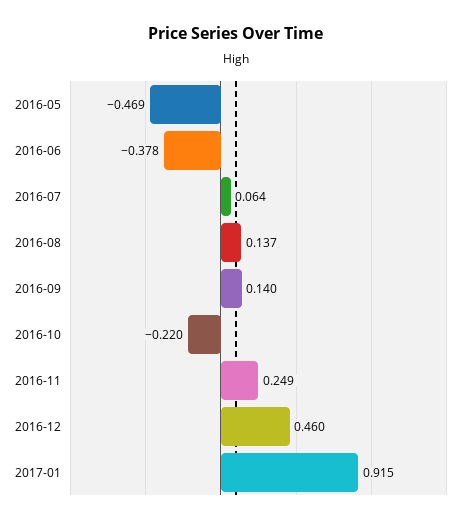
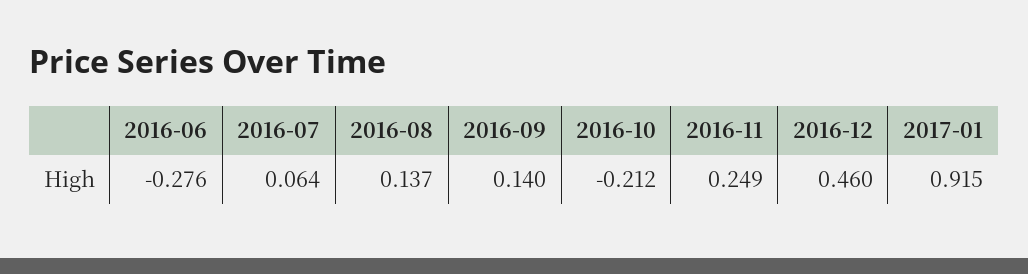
2016-05: -0.469 -> none
2016-06: -0.378 -> -0.276
2016-10: -0.22 -> -0.212

